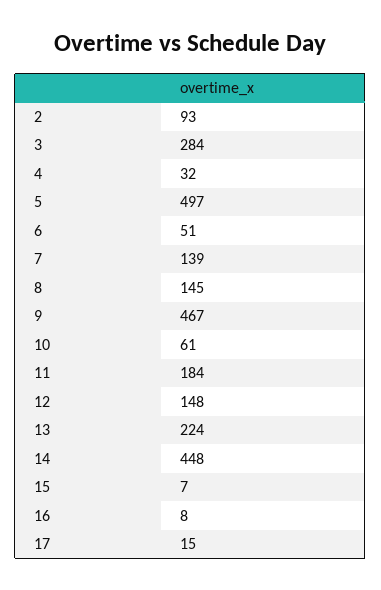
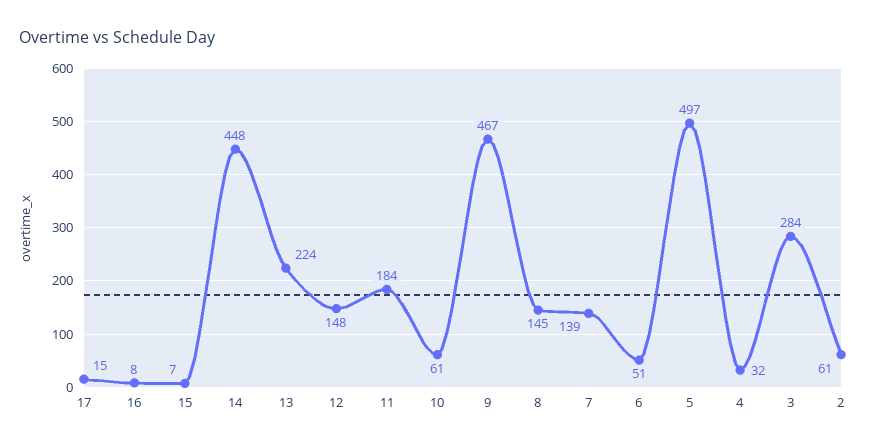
2: 93 -> 61

